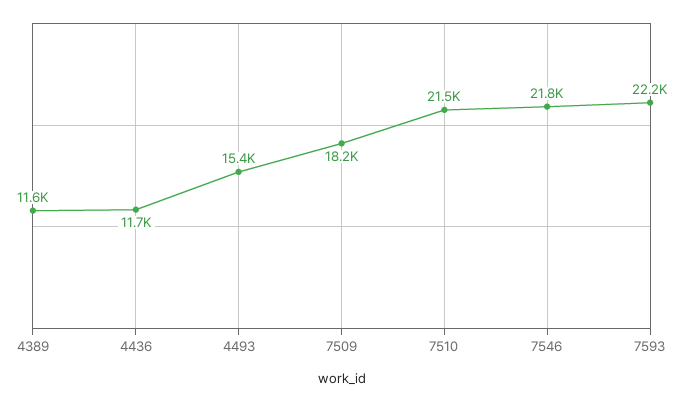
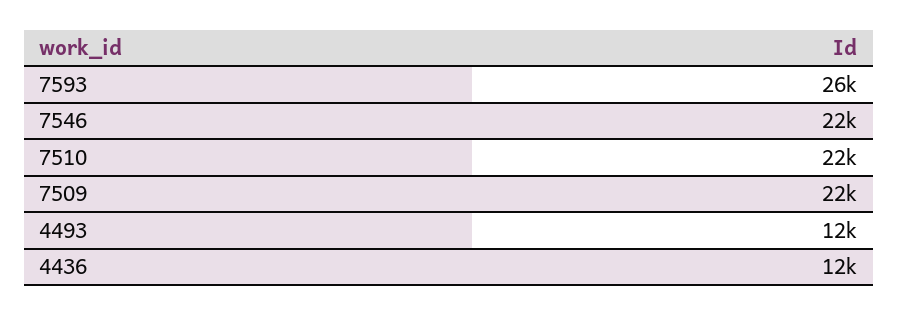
4389: 11600 -> none
4493: 15400 -> 12000
7509: 18200 -> 22000
7593: 22200 -> 26000

